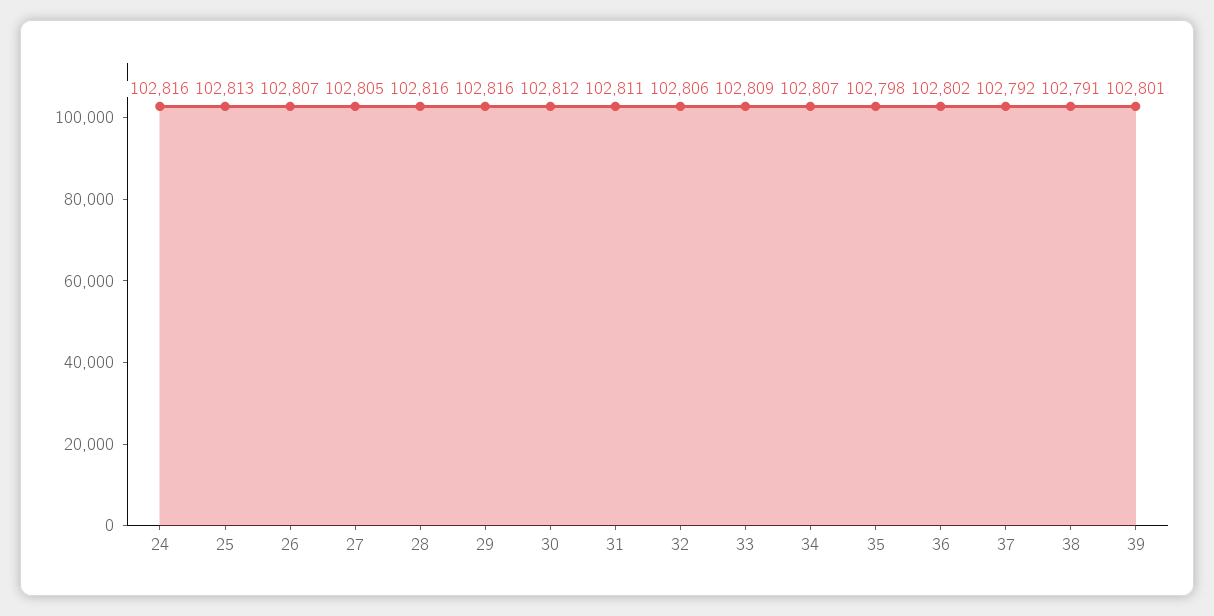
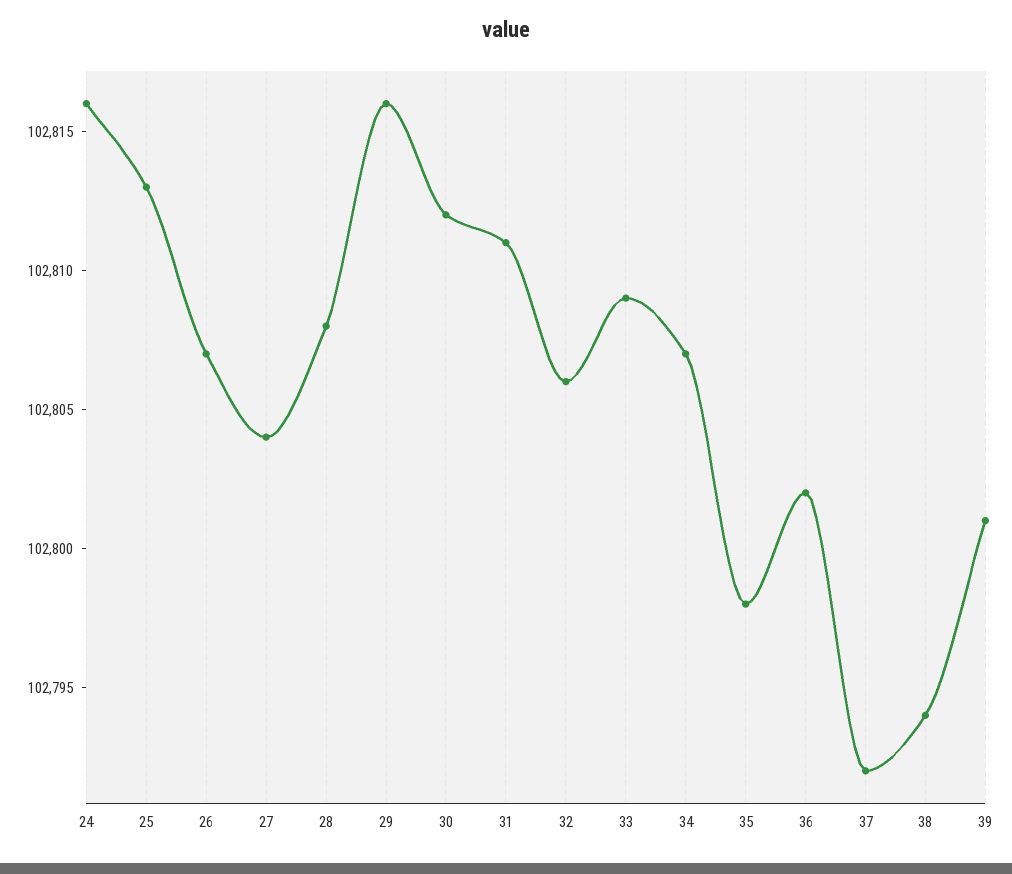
27: 102805 -> 102804
28: 102816 -> 102808
38: 102791 -> 102794

